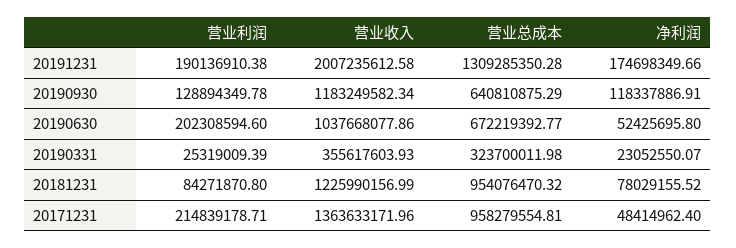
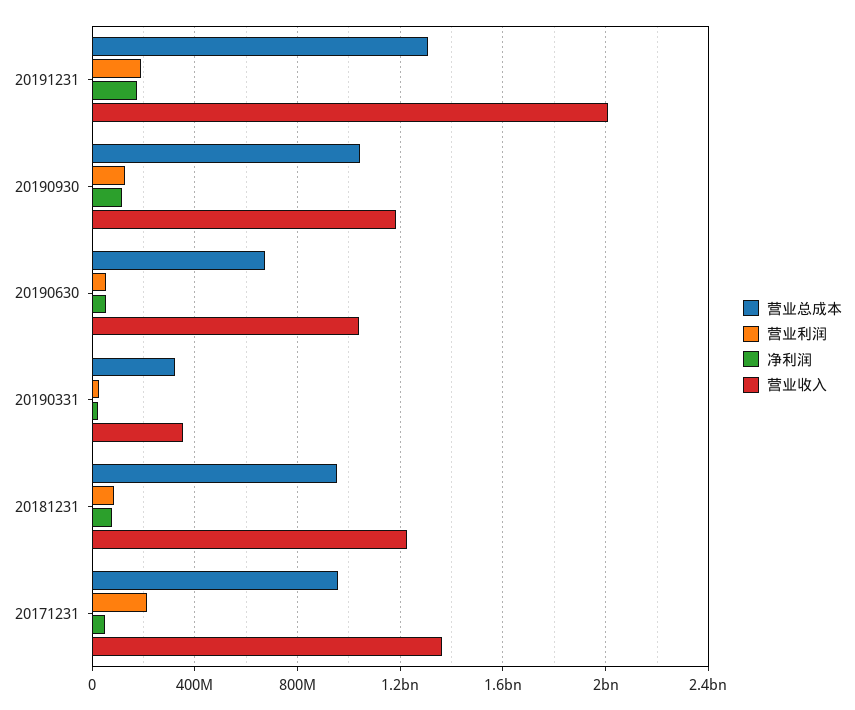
营业总成本, 20190930: 640810875.29 -> 1050000000
营业利润, 20190630: 202308594.6 -> 50000000

